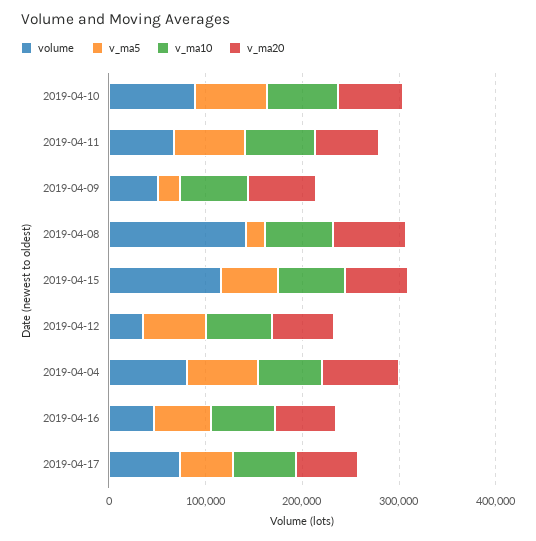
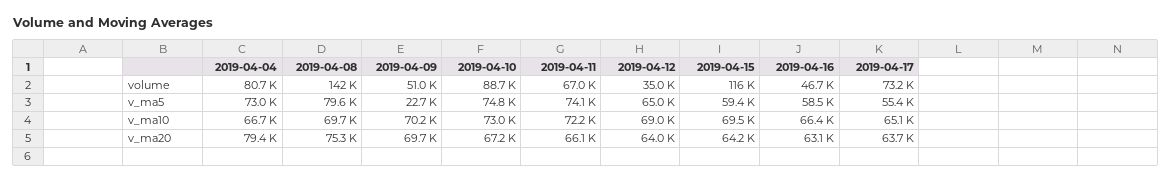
v_ma5, 2019-04-08: 20000 -> 79600

